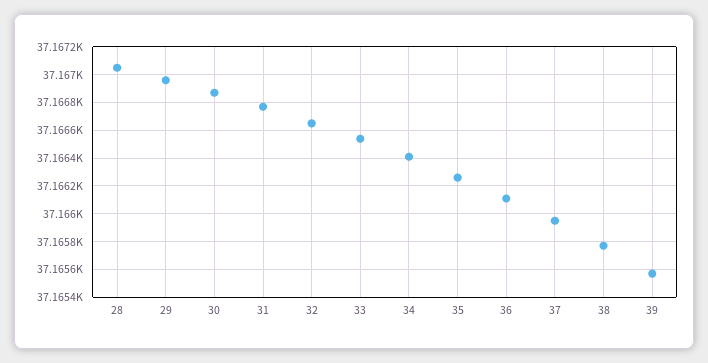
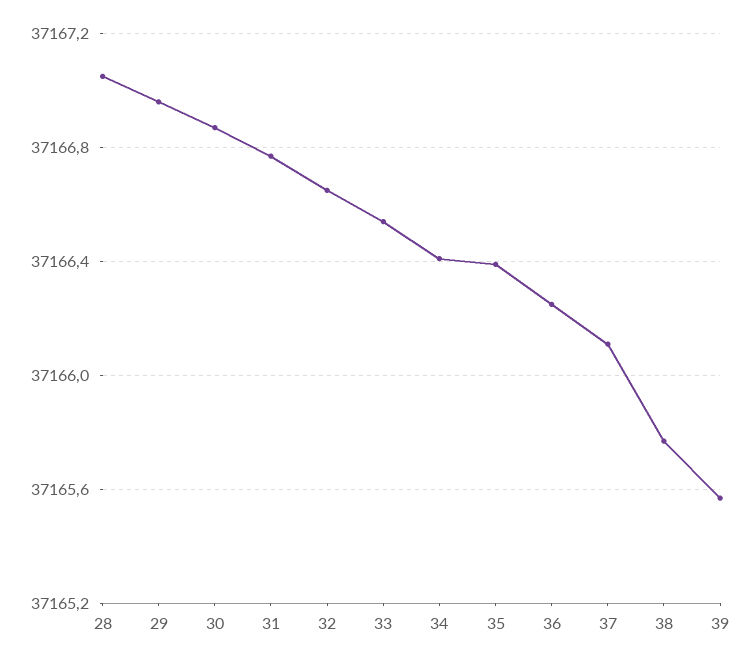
35: 37166.25 -> 37166.4
36: 37166.1 -> 37166.25
37: 37165.95 -> 37166.1

